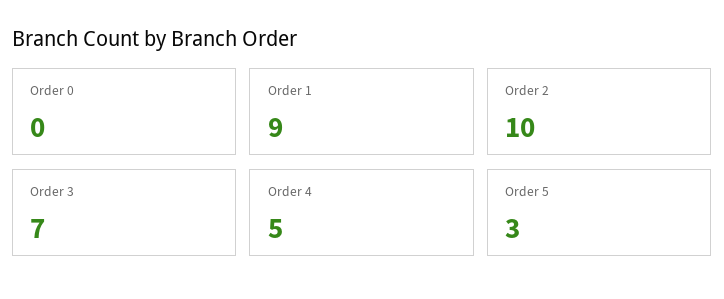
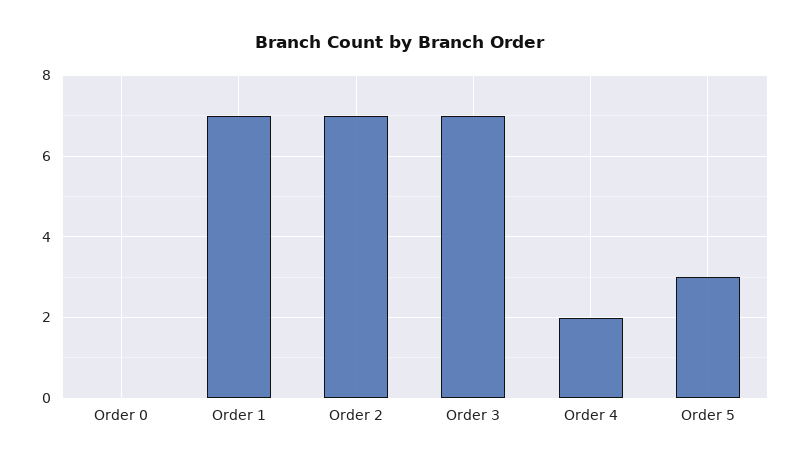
Order 1: 9 -> 7
Order 2: 10 -> 7
Order 4: 5 -> 2

